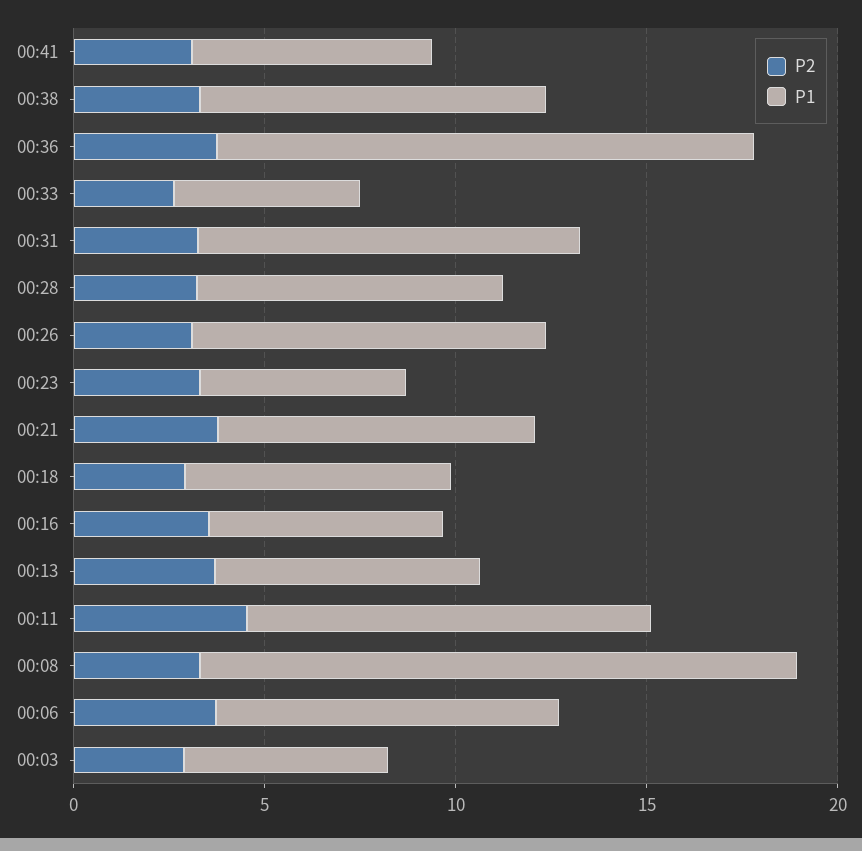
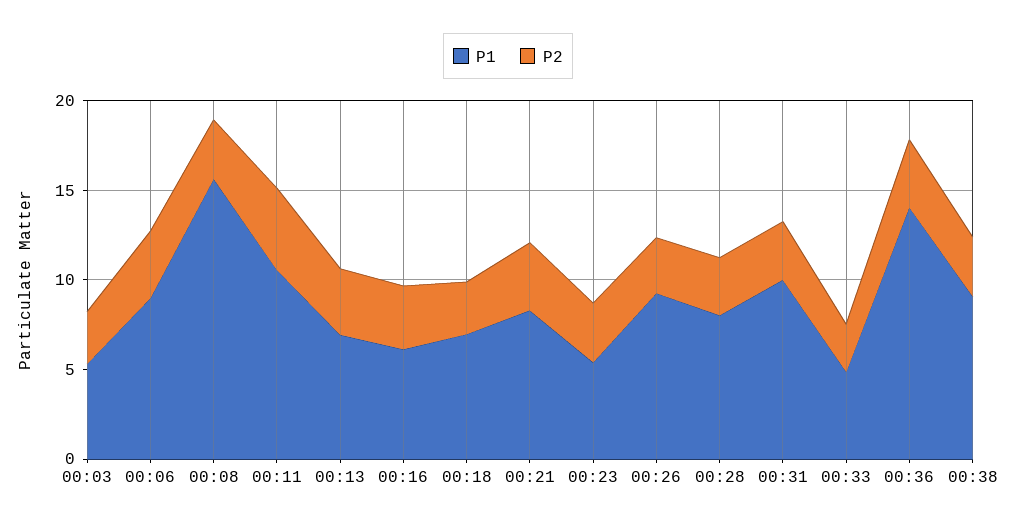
P2, 00:41: 3 -> none
P1, 00:41: 6 -> none

